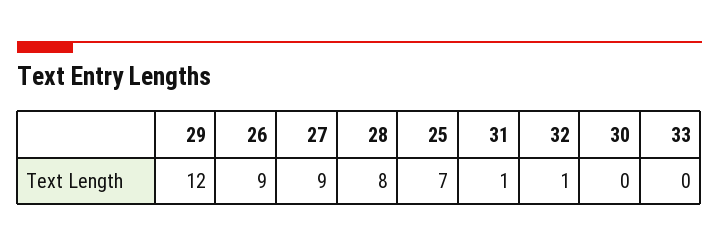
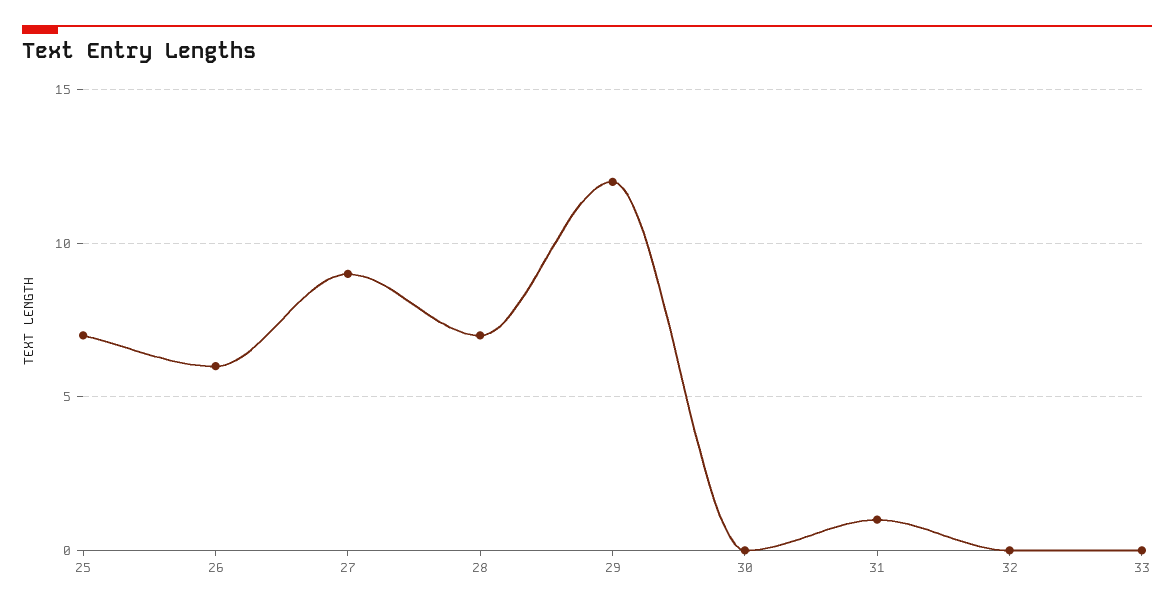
26: 9 -> 6
28: 8 -> 7
32: 1 -> 0

